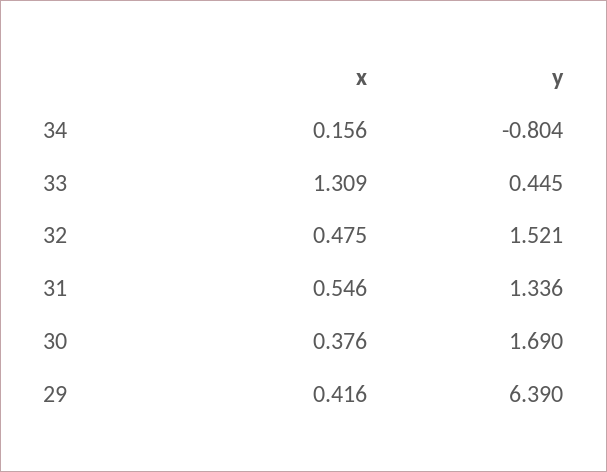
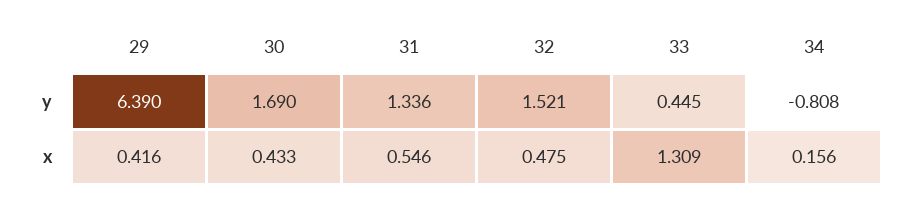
y, 34: -0.804 -> -0.808
x, 30: 0.376 -> 0.433

